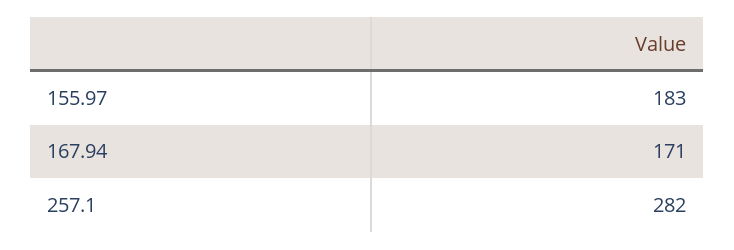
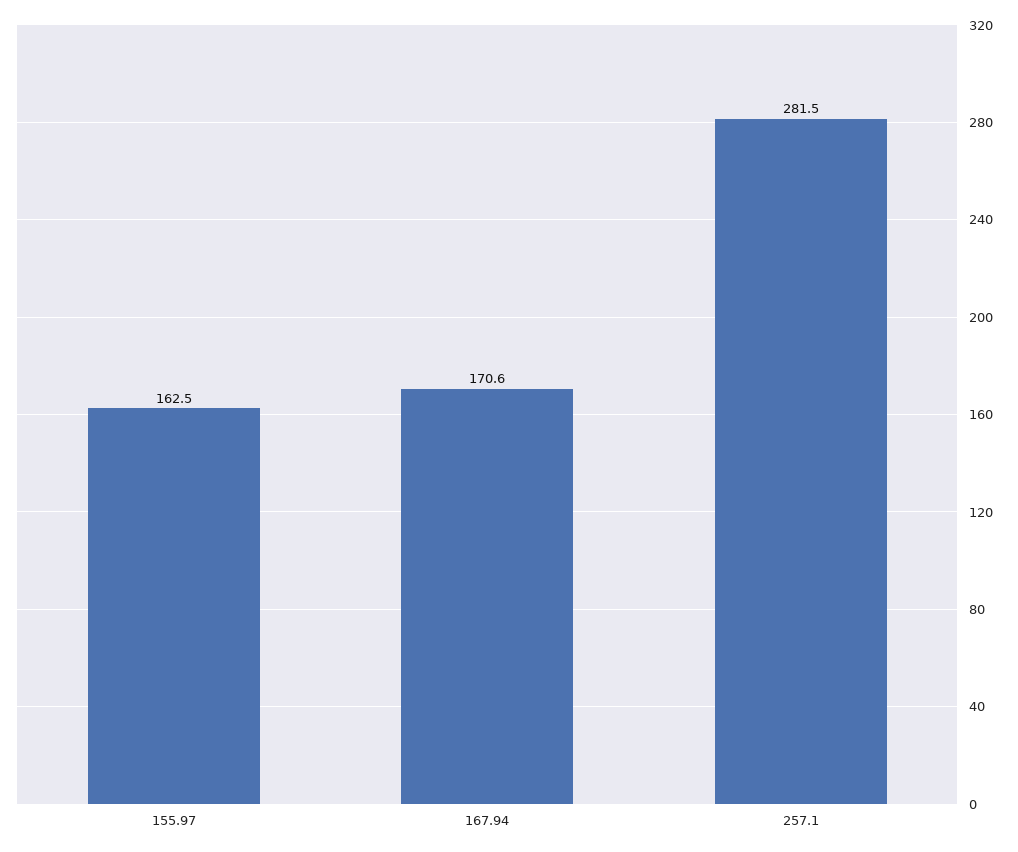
155.97: 183 -> 162.5

